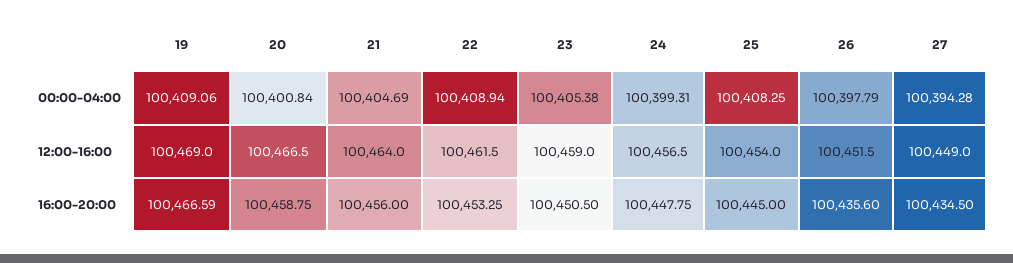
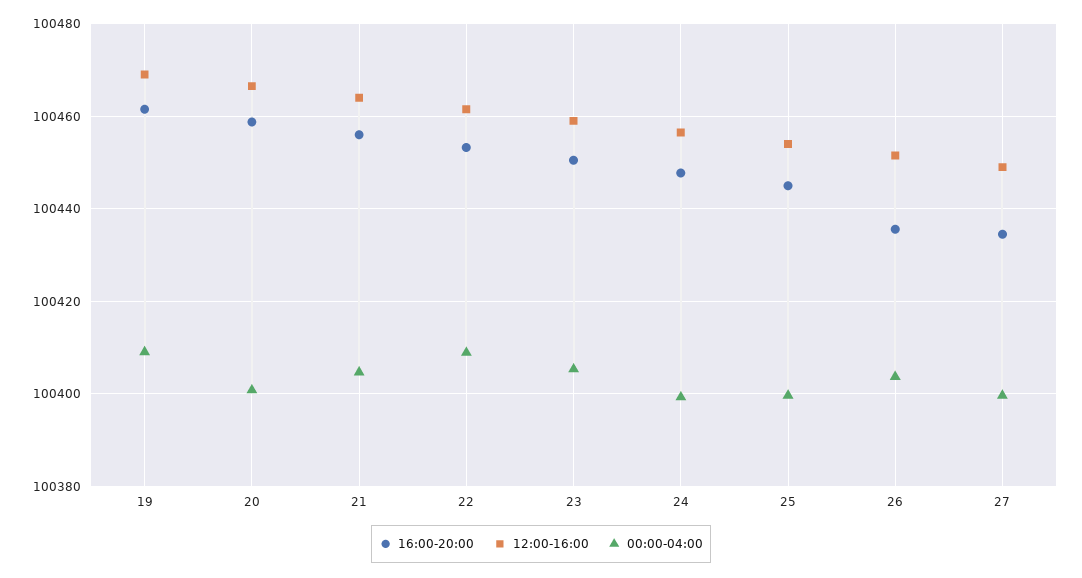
00:00-04:00, 25: 100408.25 -> 100400
00:00-04:00, 26: 100397.79 -> 100404
00:00-04:00, 27: 100394.28 -> 100400
16:00-20:00, 19: 100466.59 -> 100462

